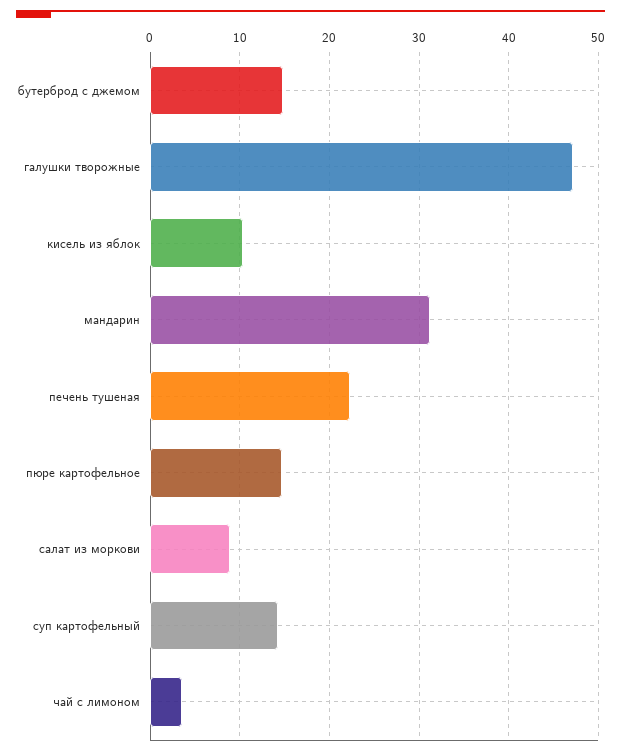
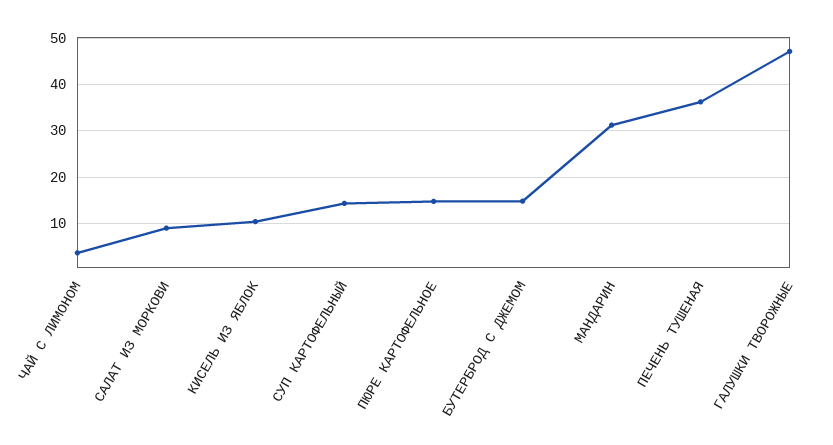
печень тушеная: 22 -> 36

